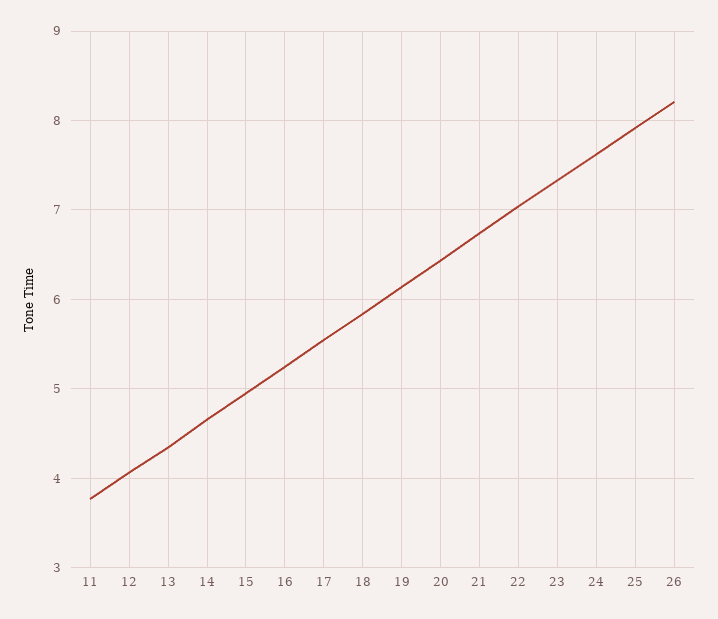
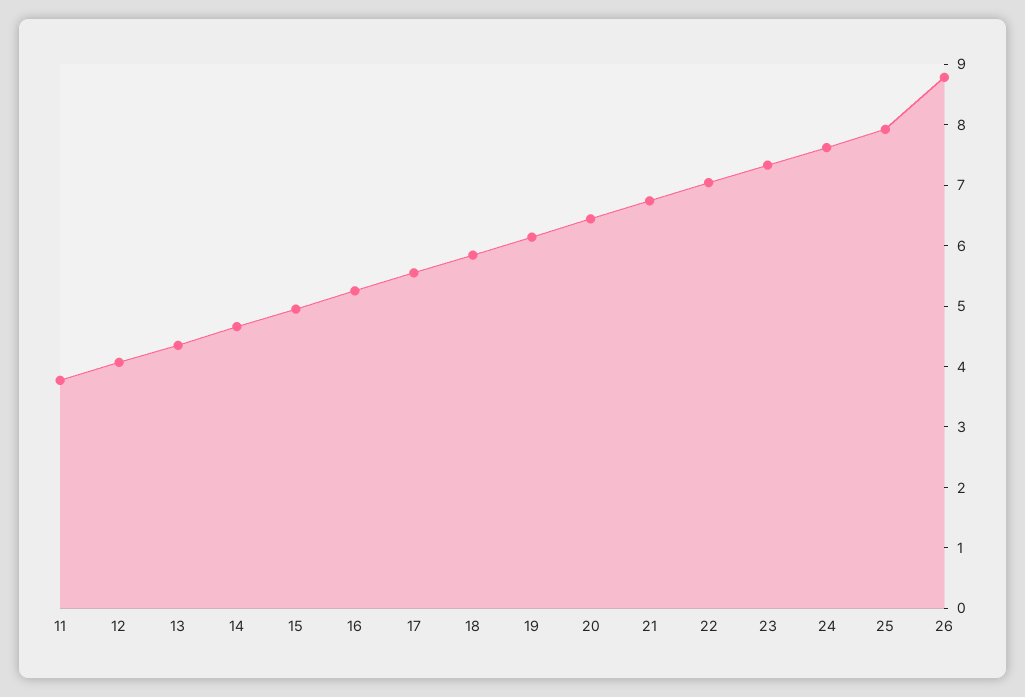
26: 8.2 -> 8.8

